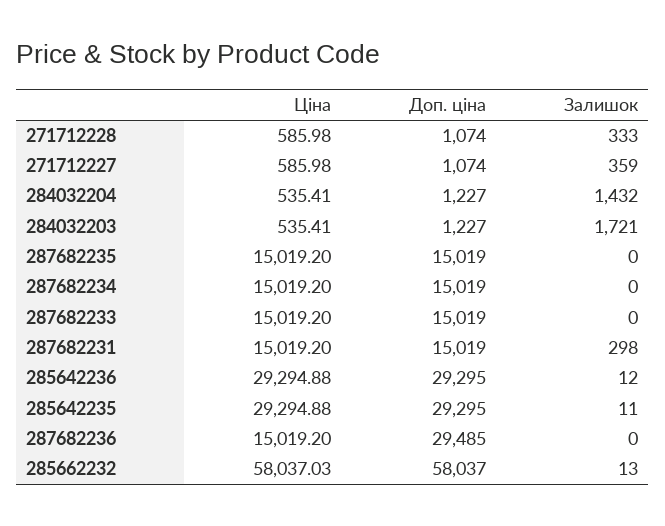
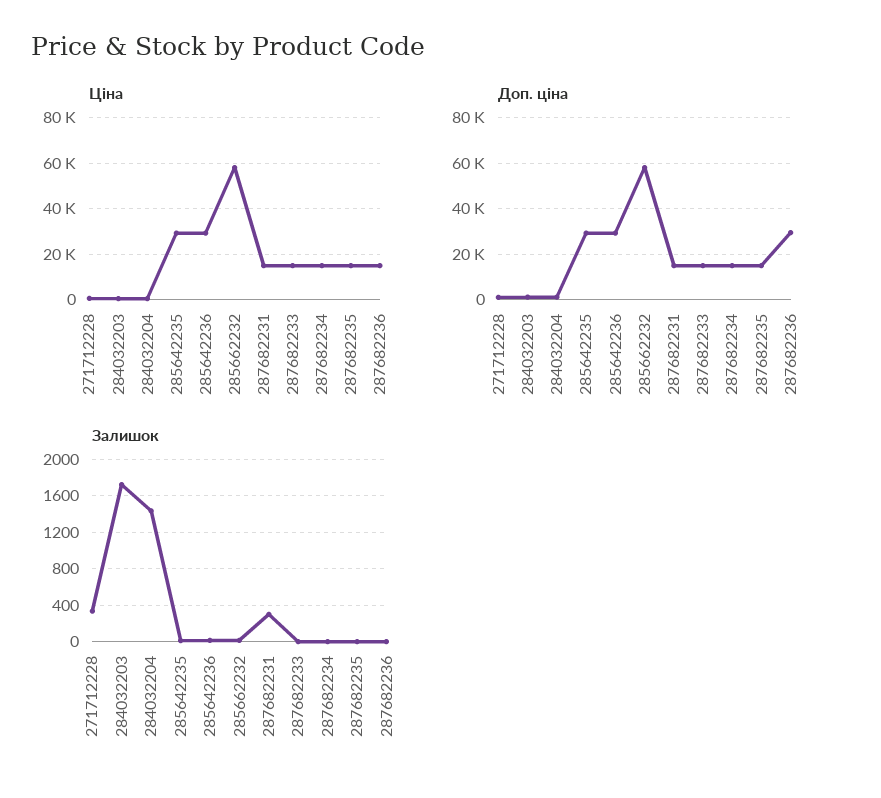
Ціна, 271712227: 585.98 -> none
Доп. ціна, 271712227: 1074 -> none
Залишок, 271712227: 359 -> none

